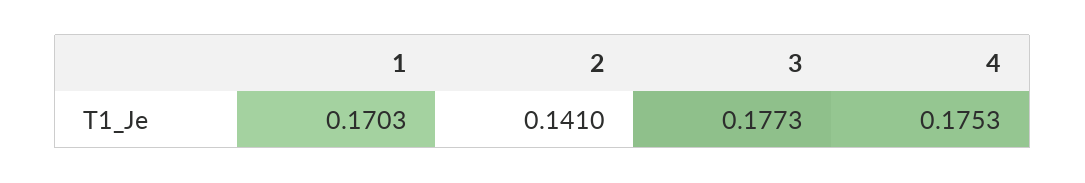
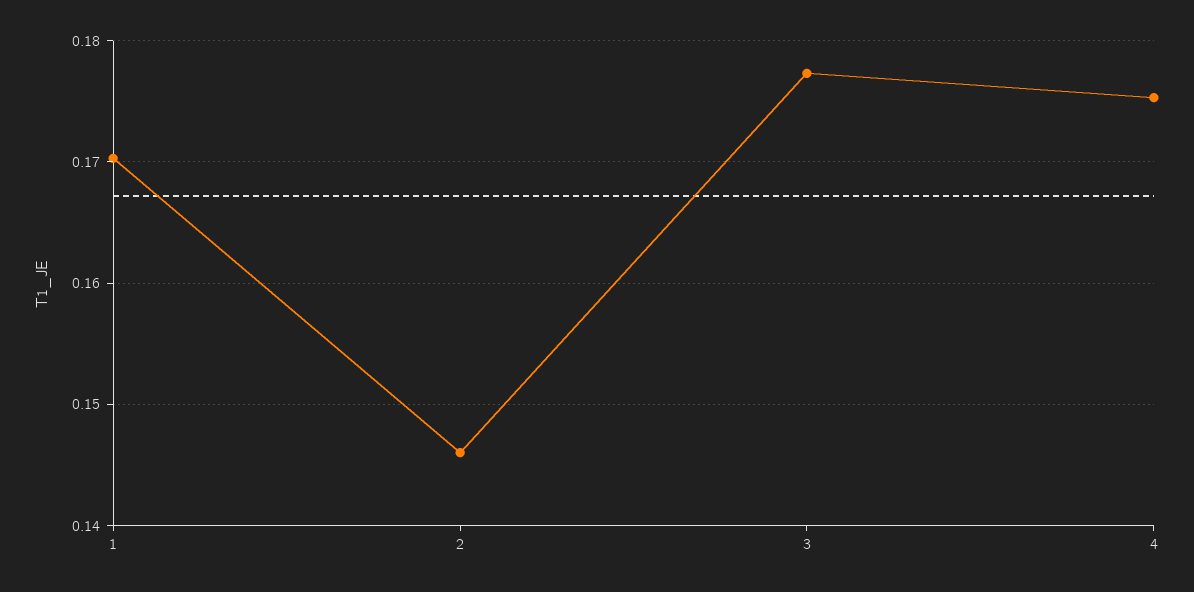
2: 0.141 -> 0.146

